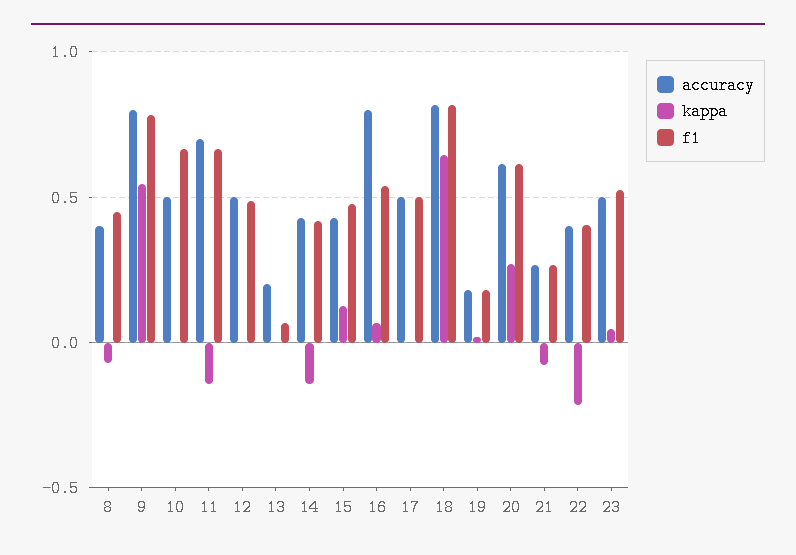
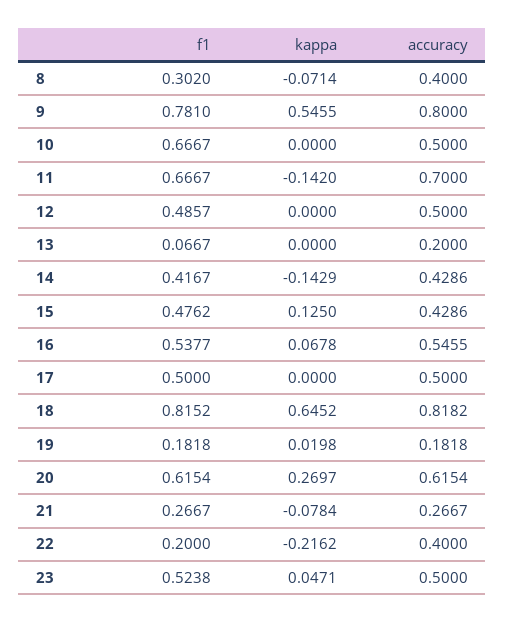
f1, 8: 0.45 -> 0.302
accuracy, 16: 0.8 -> 0.5455
f1, 22: 0.4 -> 0.2

